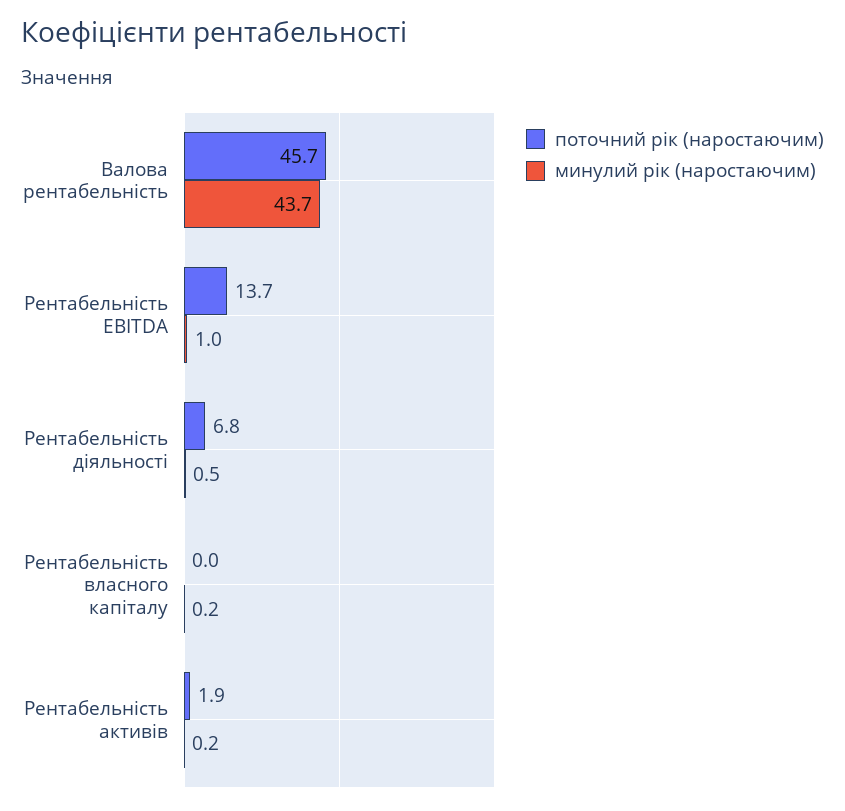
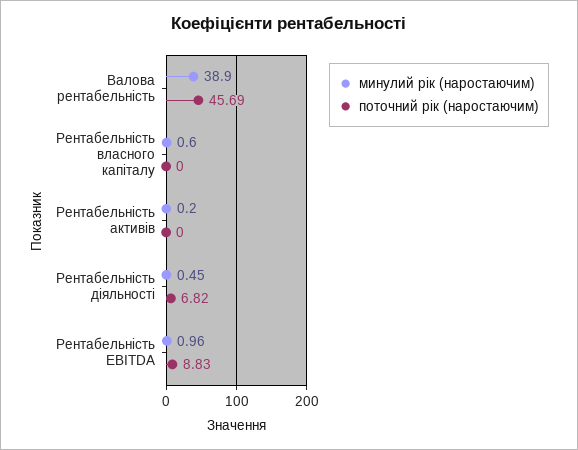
минулий рік (наростаючим), Валова рентабельність: 43.7 -> 38.9
поточний рік (наростаючим), Рентабельність EBITDA: 13.7 -> 8.83
минулий рік (наростаючим), Рентабельність власного капіталу: 0.2 -> 0.6
поточний рік (наростаючим), Рентабельність активів: 1.9 -> 0

